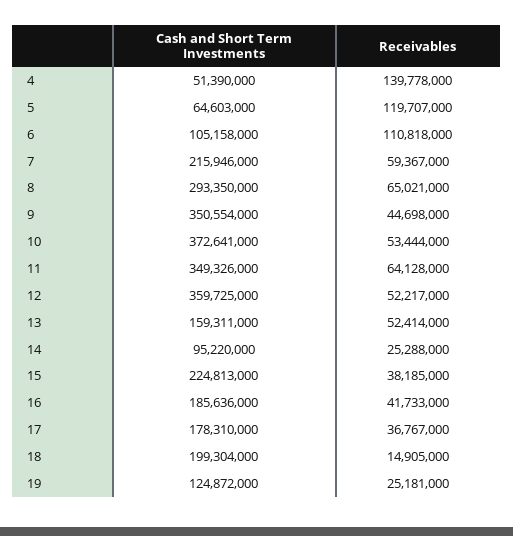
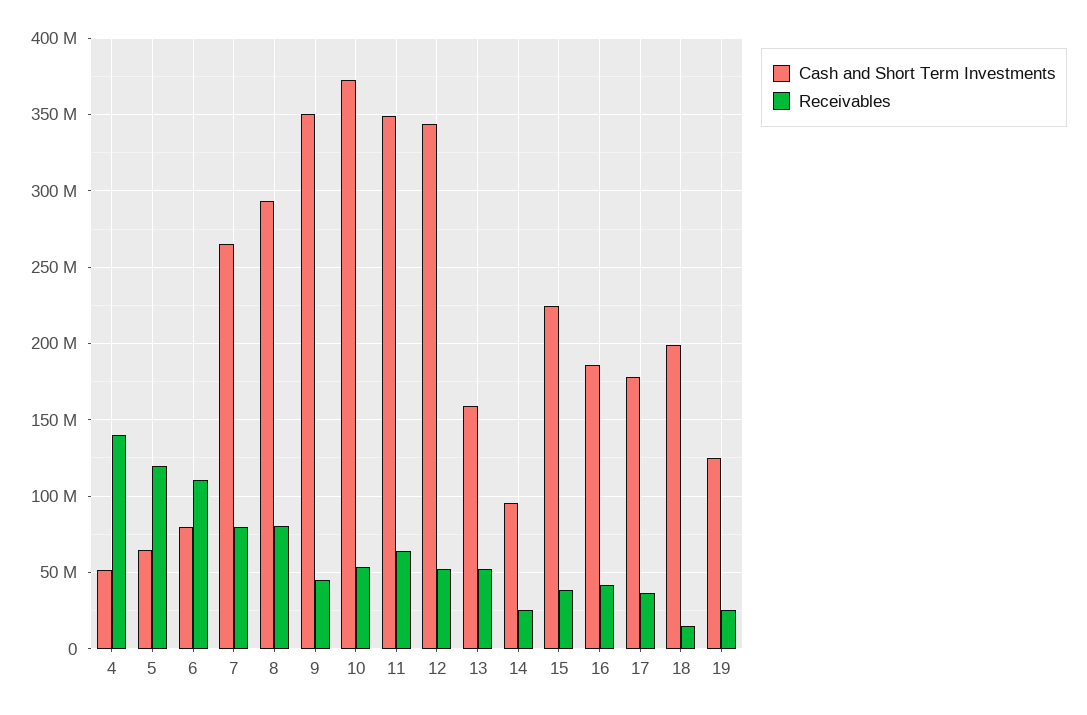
Cash and Short Term Investments, 6: 105158000 -> 80000000
Cash and Short Term Investments, 7: 215946000 -> 265000000
Receivables, 7: 59367000 -> 80000000
Receivables, 8: 65021000 -> 80000000
Cash and Short Term Investments, 12: 359725000 -> 345000000

